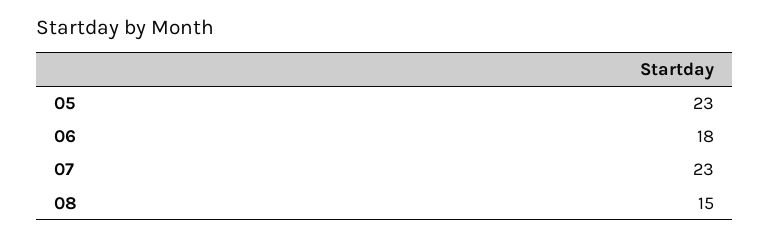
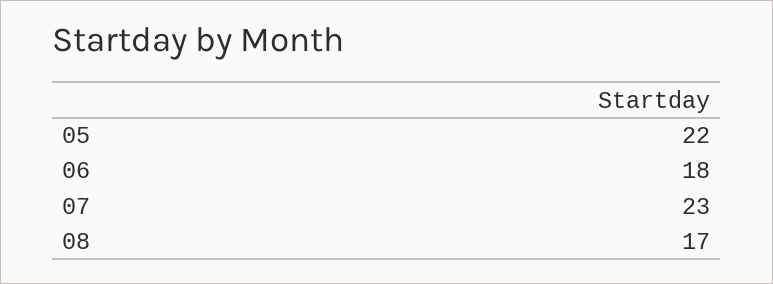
05: 23 -> 22
08: 15 -> 17

